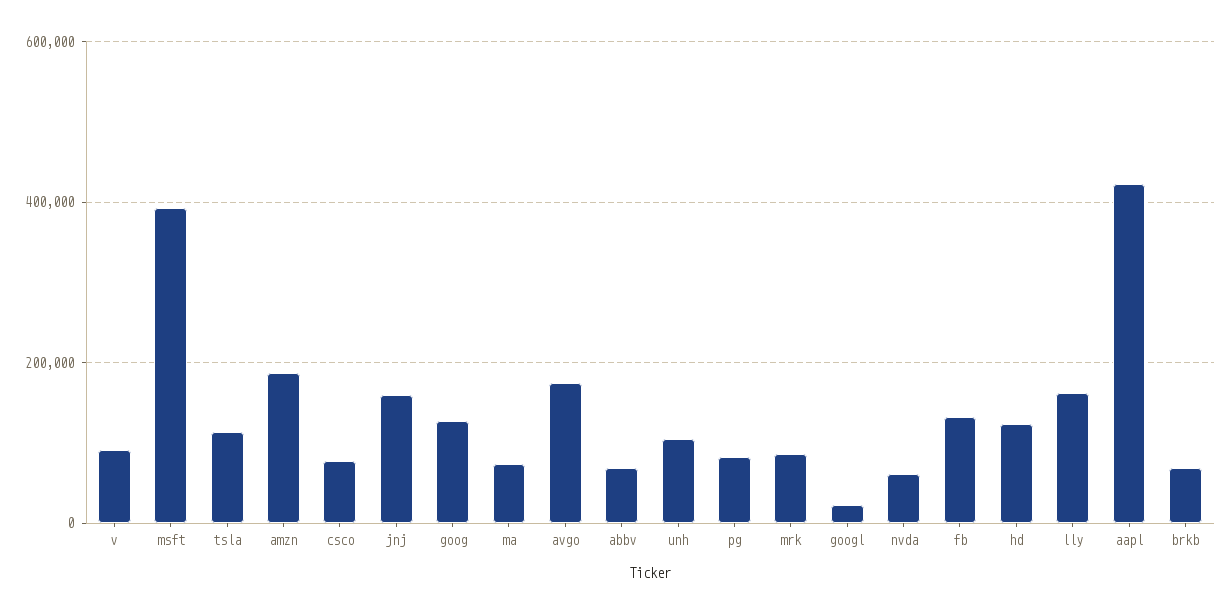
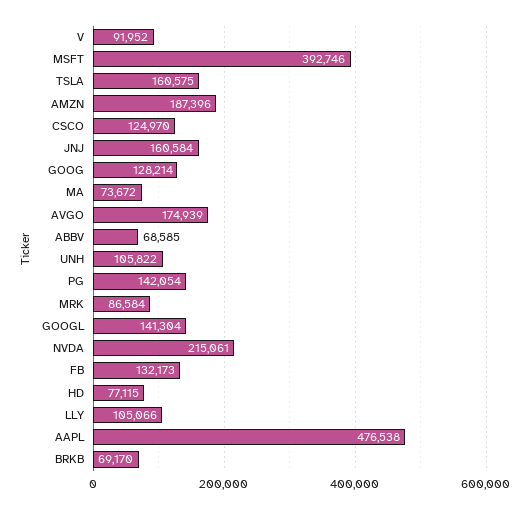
tsla: 120000 -> 160575
csco: 80000 -> 124970
pg: 80000 -> 142054
googl: 20000 -> 141304
nvda: 60000 -> 215061
hd: 120000 -> 77115
lly: 160000 -> 105066
aapl: 420000 -> 476538

